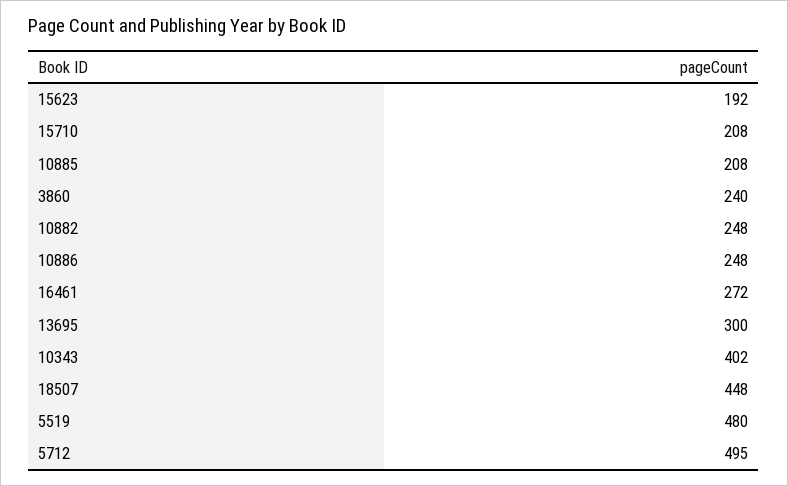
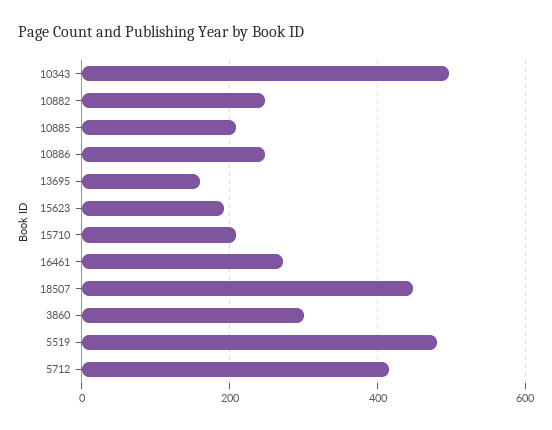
3860: 240 -> 300
13695: 300 -> 160
10343: 402 -> 500
5712: 495 -> 420

